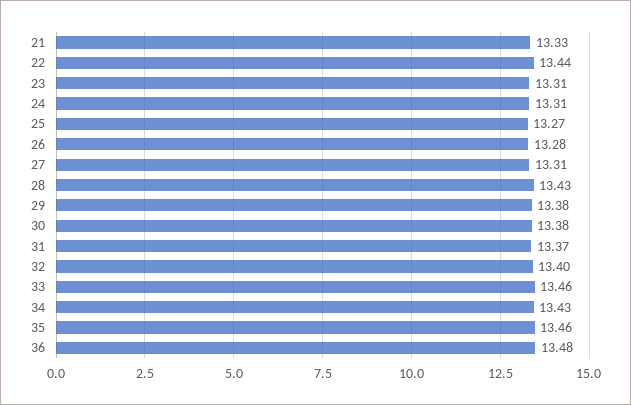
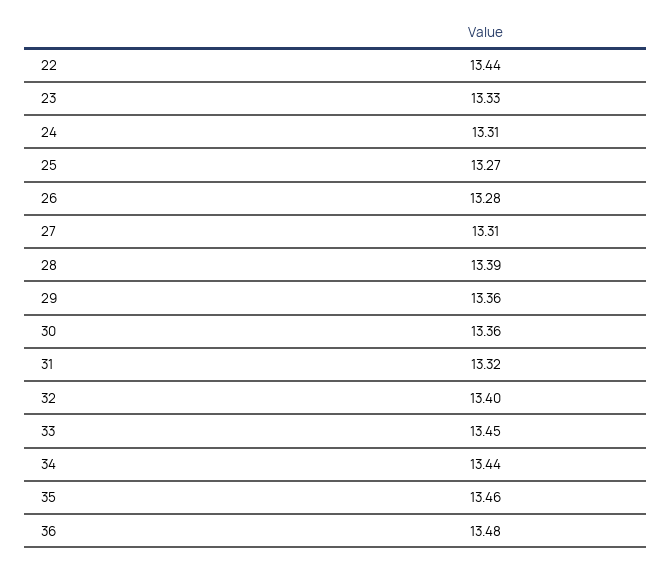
21: 13.33 -> none
23: 13.31 -> 13.33
28: 13.43 -> 13.39
29: 13.38 -> 13.36
30: 13.38 -> 13.36
31: 13.37 -> 13.32
33: 13.46 -> 13.45
34: 13.43 -> 13.44

